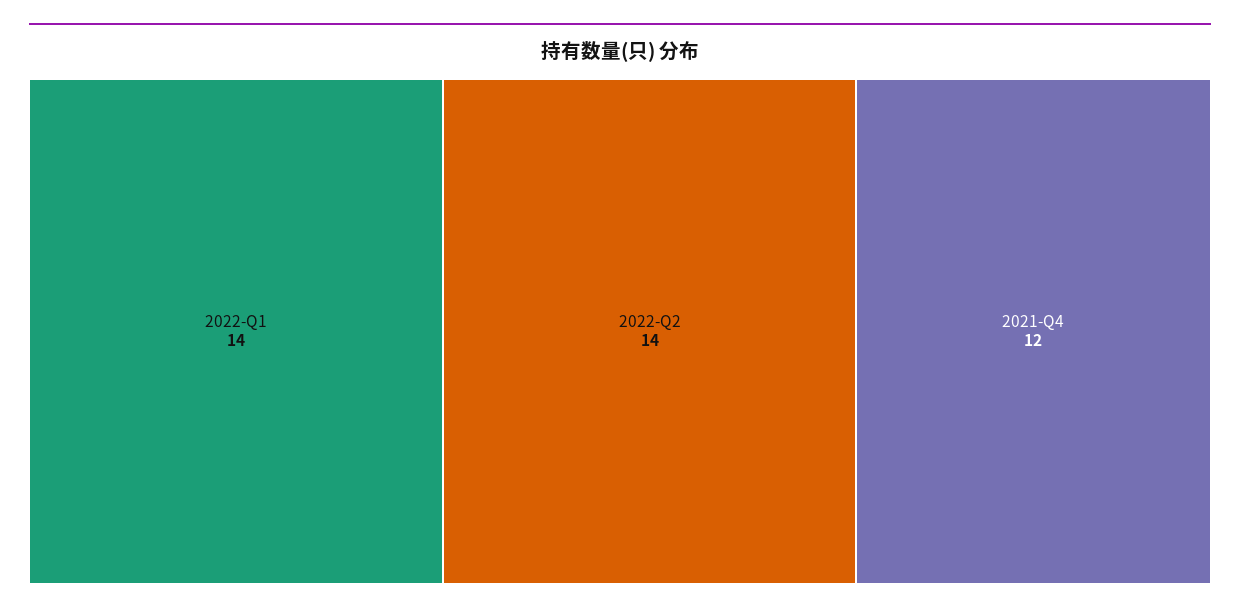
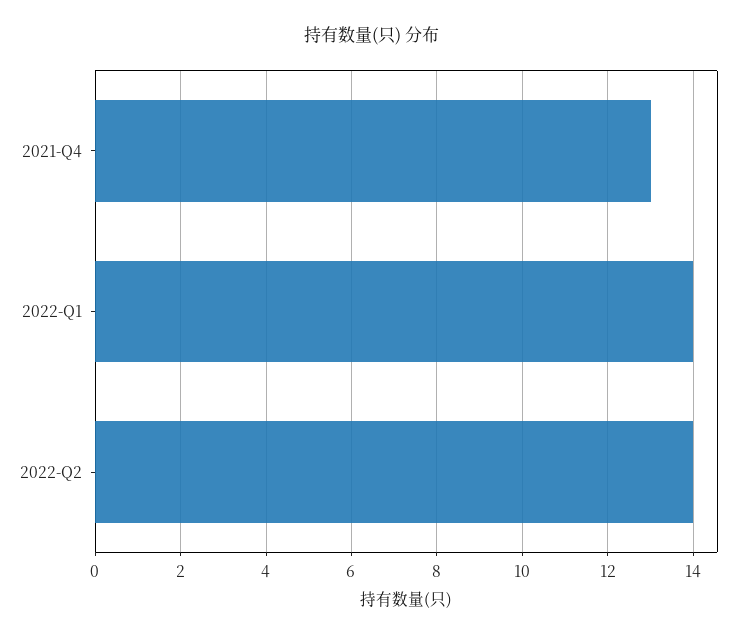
2021-Q4: 12 -> 13

